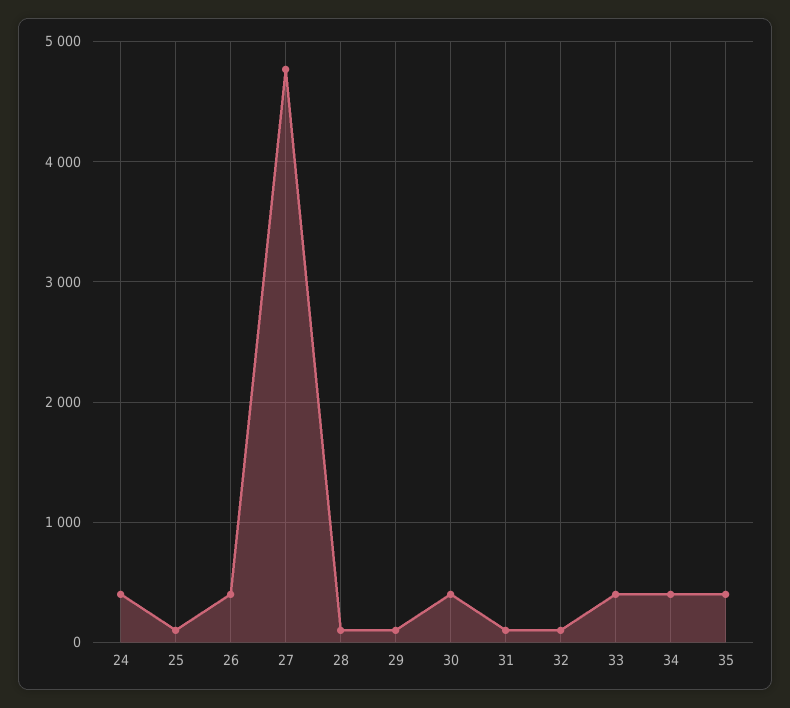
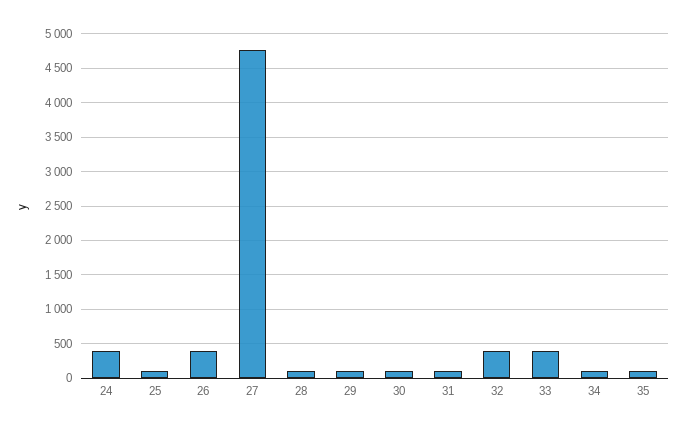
30: 400 -> 100
32: 100 -> 400
34: 400 -> 100
35: 400 -> 100

